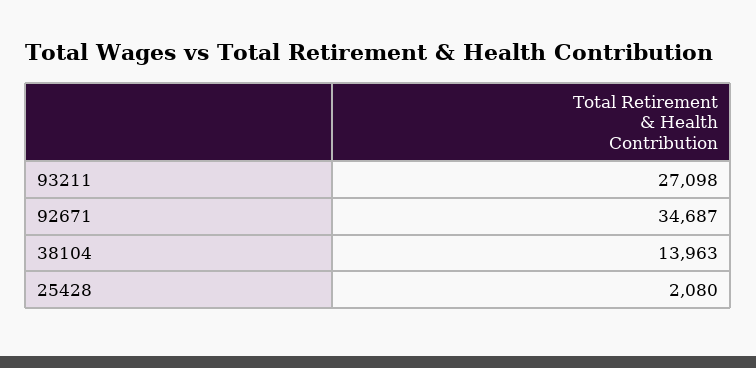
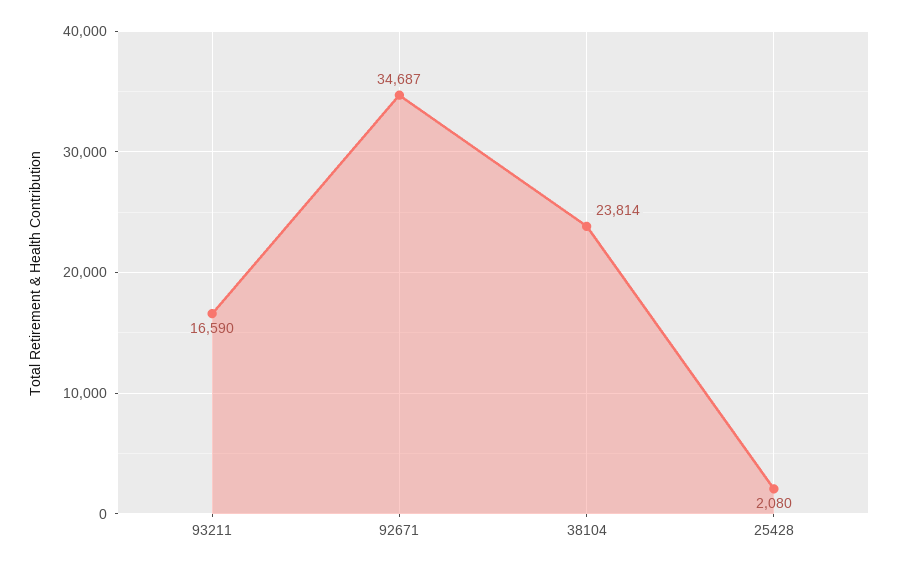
93211: 27098 -> 16590
38104: 13963 -> 23814

